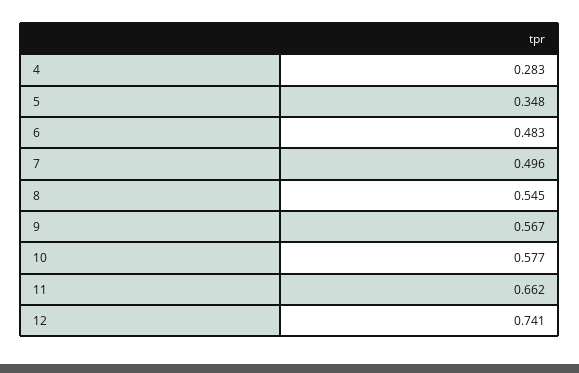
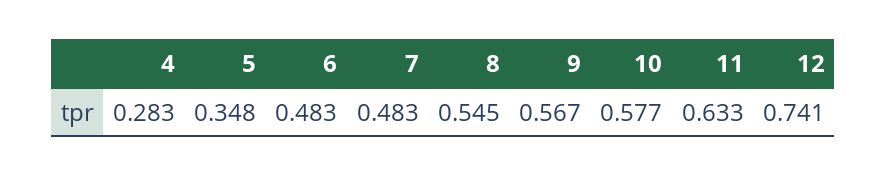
7: 0.496 -> 0.483
11: 0.662 -> 0.633

